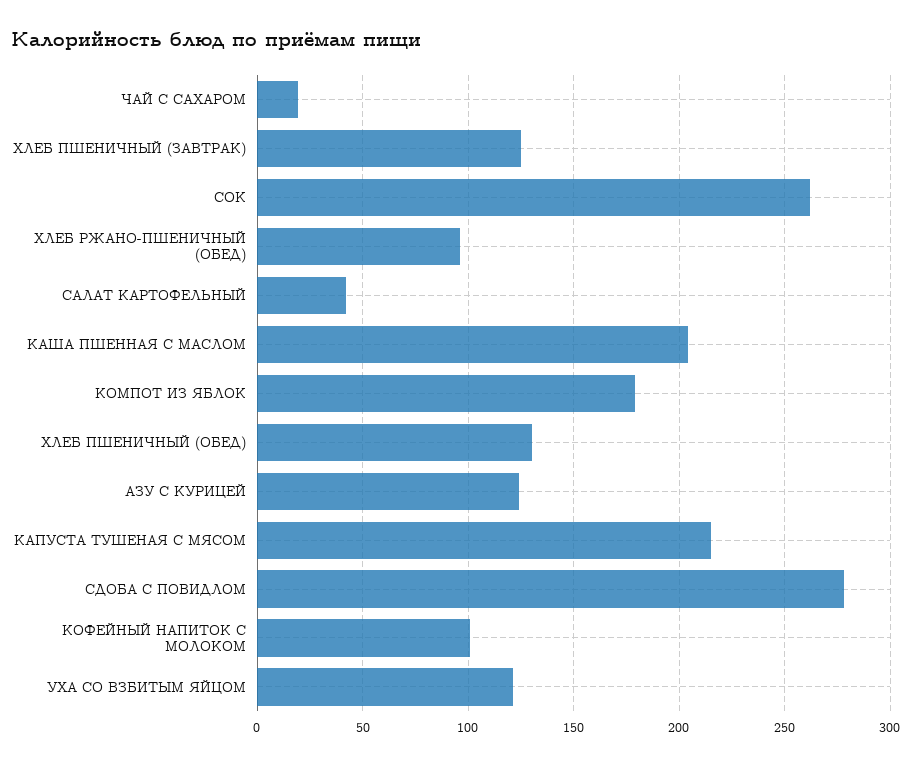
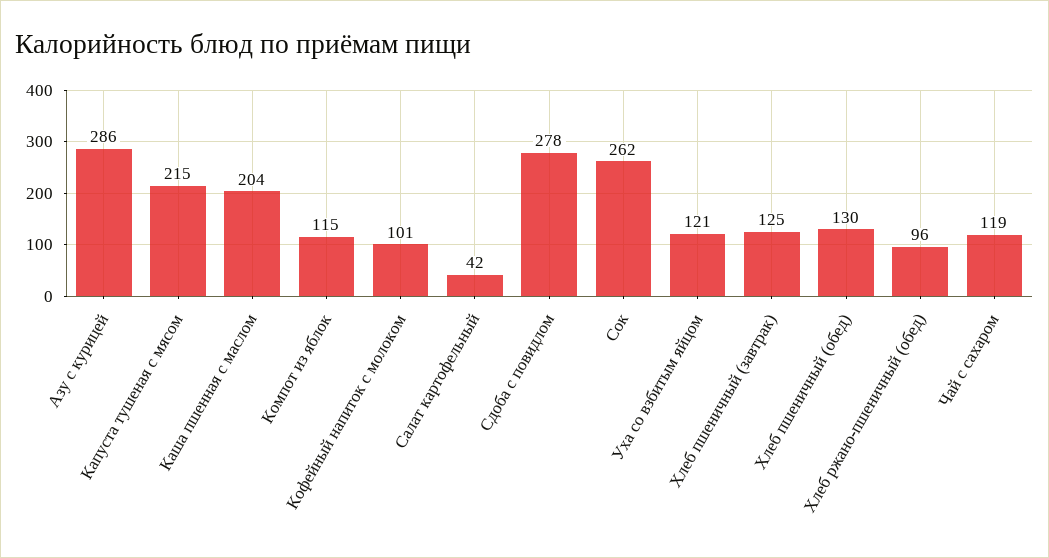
ЧАЙ С САХАРОМ: 20 -> 119
КОМПОТ ИЗ ЯБЛОК: 180 -> 115
АЗУ С КУРИЦЕЙ: 125 -> 286

